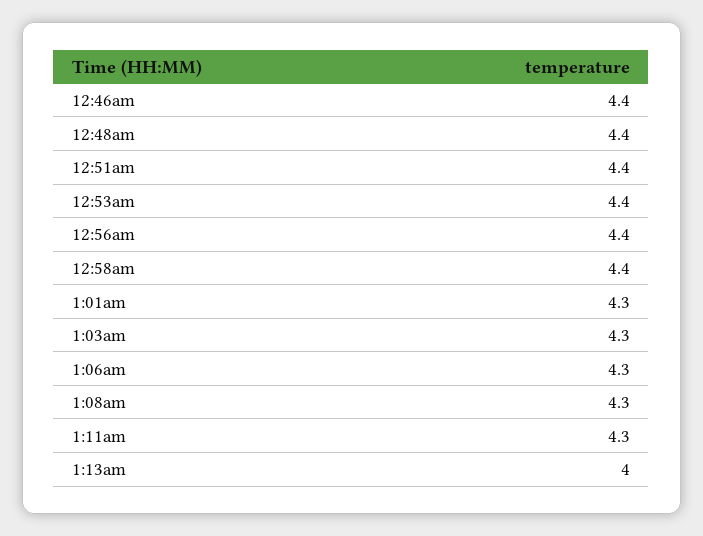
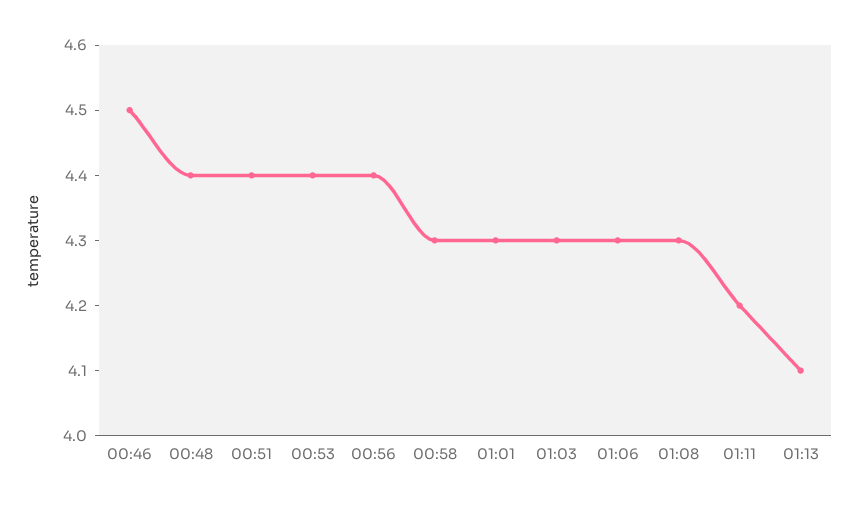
12:46am: 4.4 -> 4.5
12:58am: 4.4 -> 4.3
1:11am: 4.3 -> 4.2
1:13am: 4 -> 4.1

